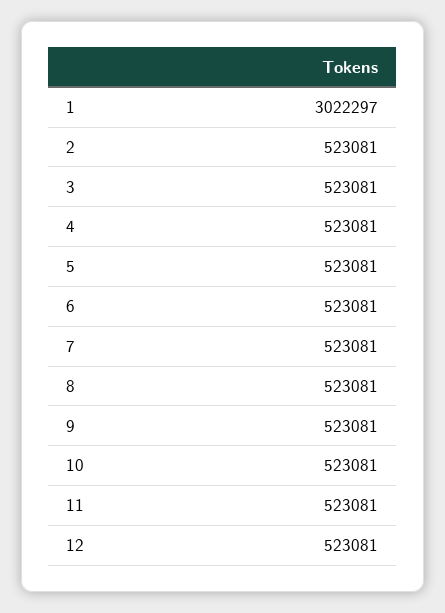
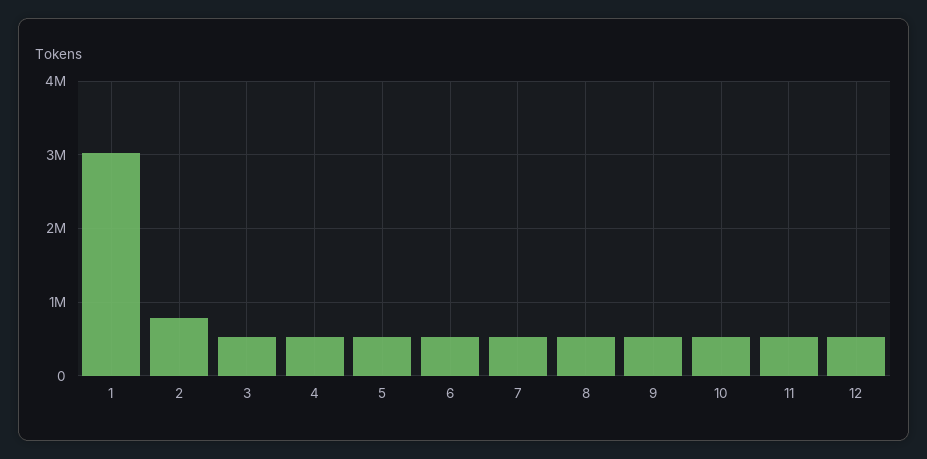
2: 523081 -> 800000

